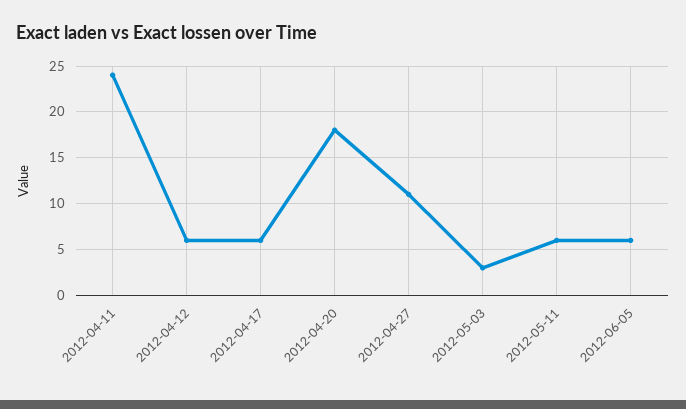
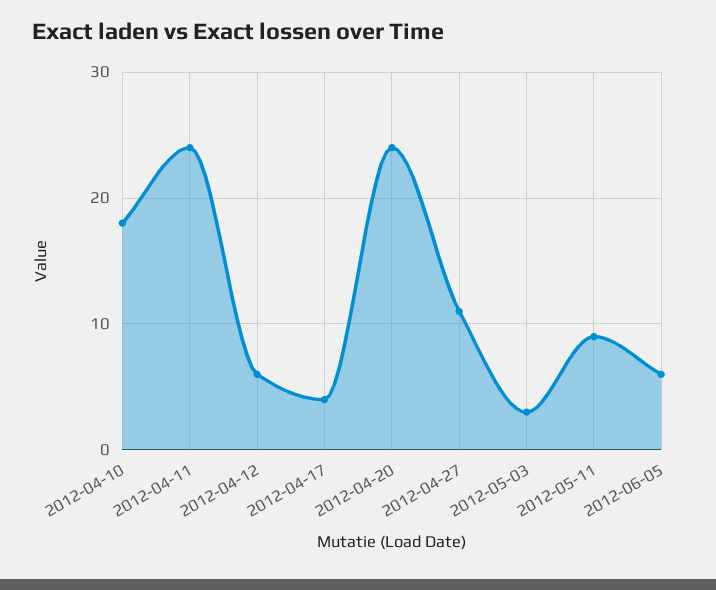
2012-04-17: 6 -> 4
2012-04-20: 18 -> 24
2012-05-11: 6 -> 9
2012-04-10: none -> 18

